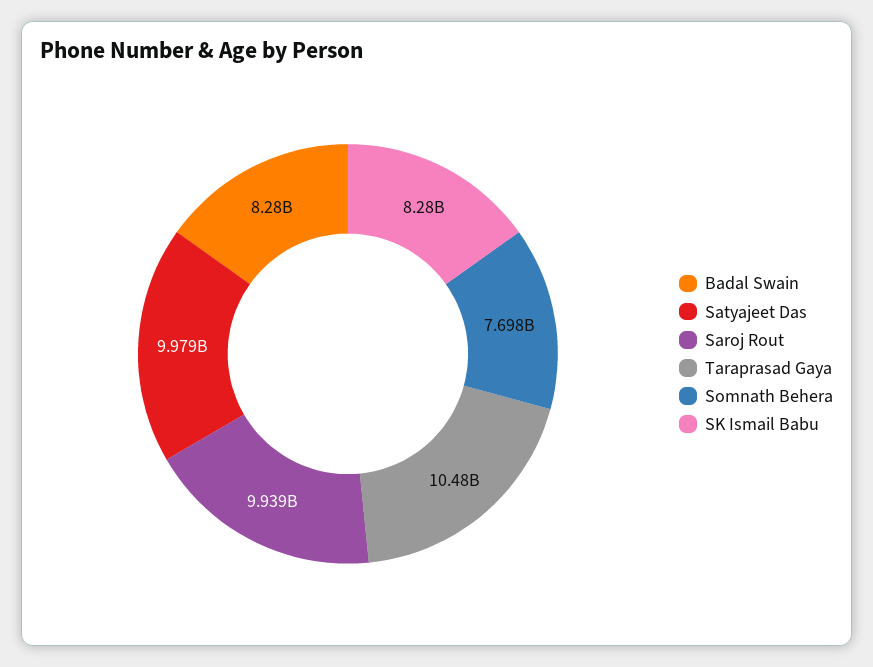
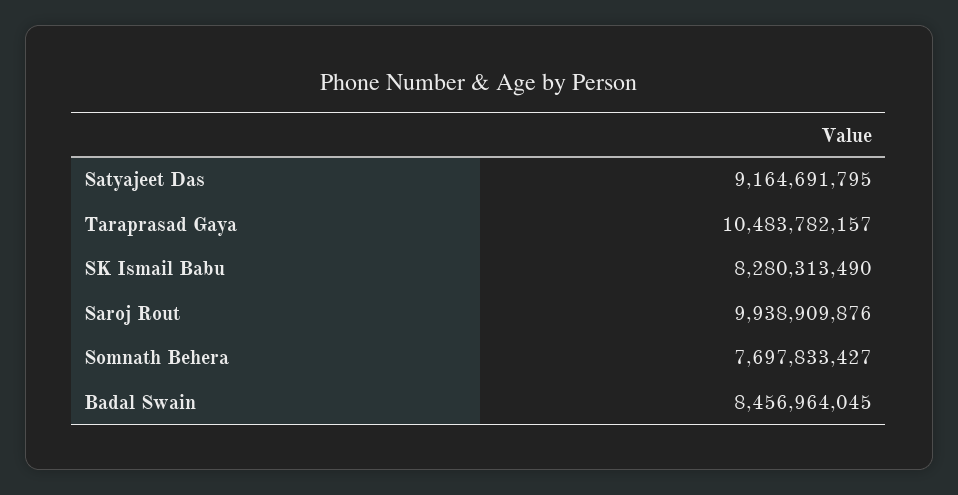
Badal Swain: 8280000000 -> 8456964045
Satyajeet Das: 9979000000 -> 9164691795

